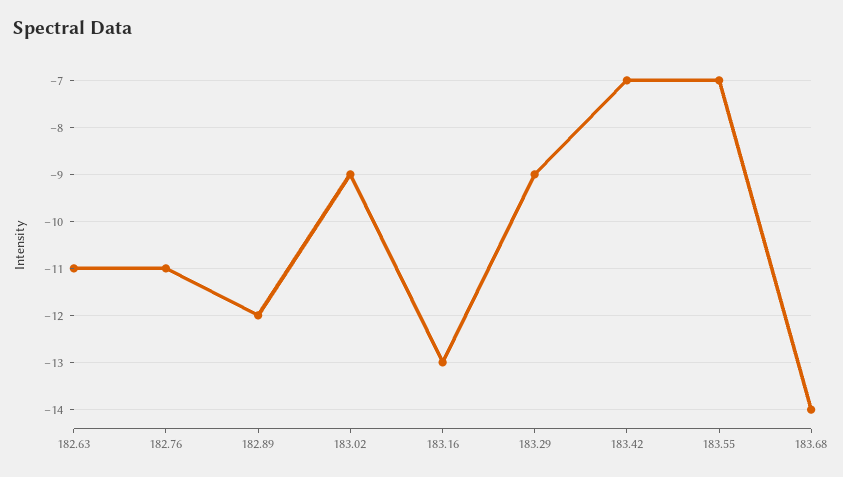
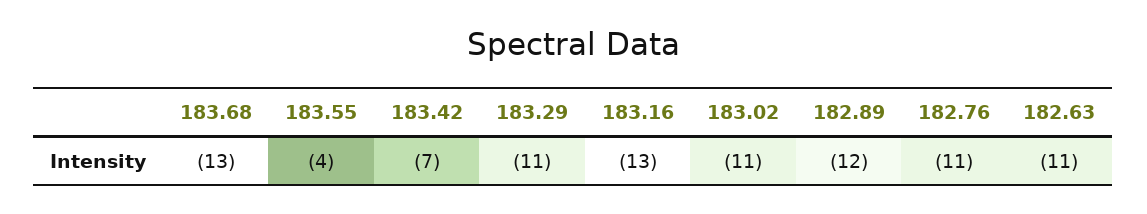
183.02: -9 -> -11
183.29: -9 -> -11
183.55: -7 -> -4
183.68: -14 -> -13

